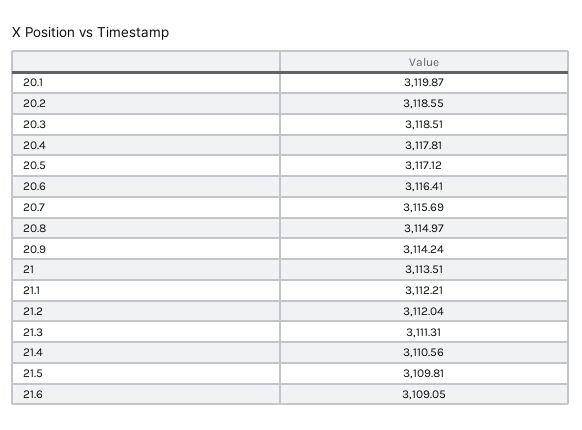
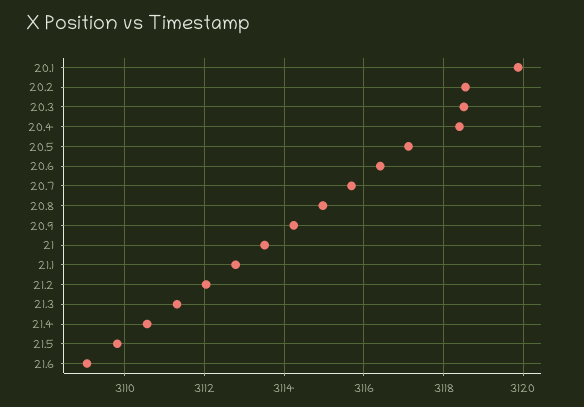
20.4: 3117.81 -> 3118.4
21.1: 3112.21 -> 3112.8

